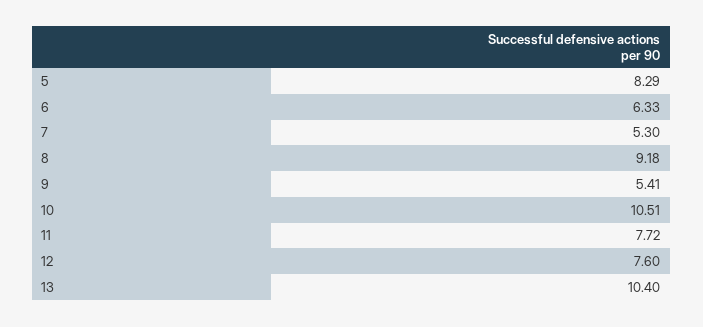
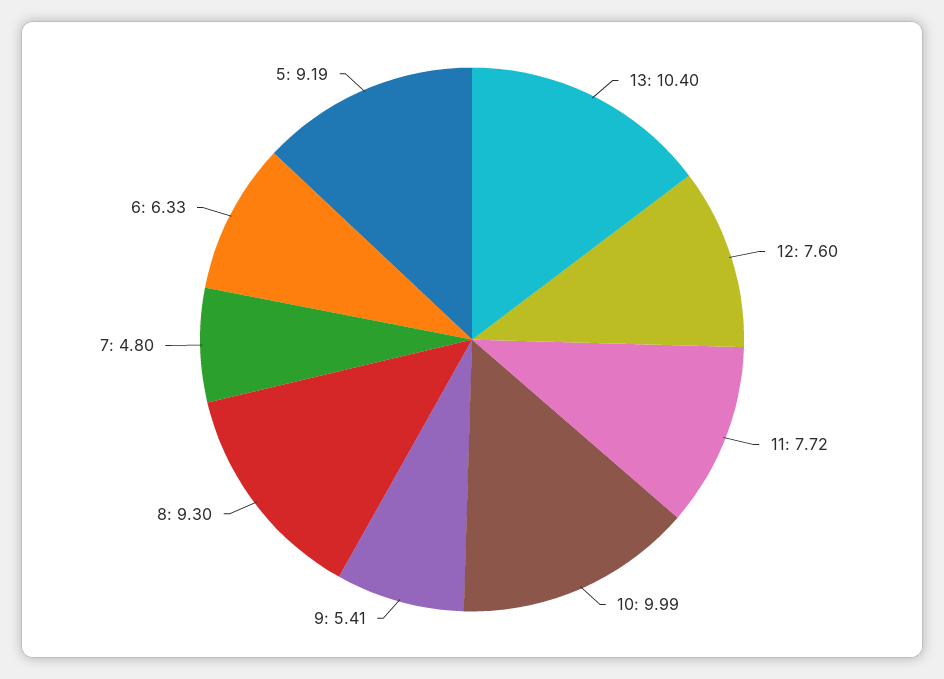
5: 8.29 -> 9.19
7: 5.3 -> 4.8
8: 9.18 -> 9.3
10: 10.51 -> 9.99

